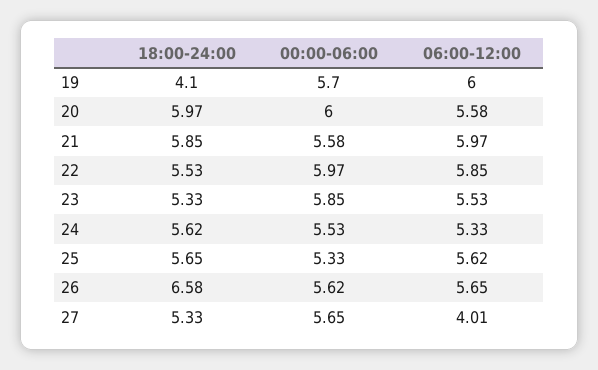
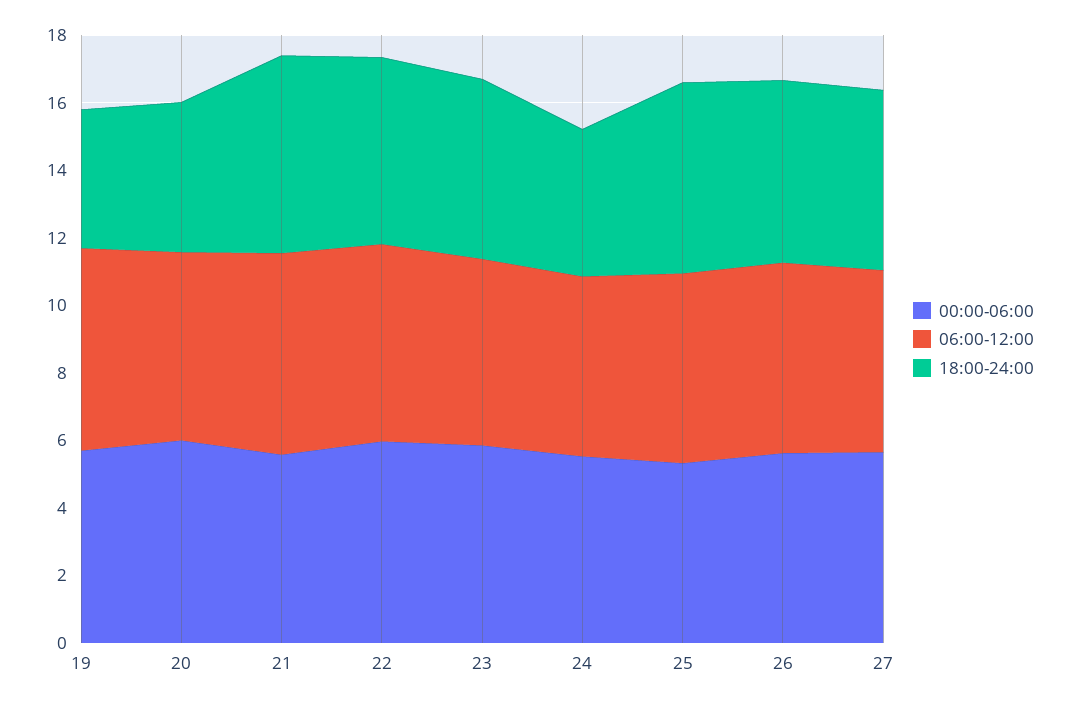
18:00-24:00, 20: 5.97 -> 4.5
18:00-24:00, 24: 5.62 -> 4.5
18:00-24:00, 26: 6.58 -> 5.5
06:00-12:00, 27: 4.01 -> 5.5

